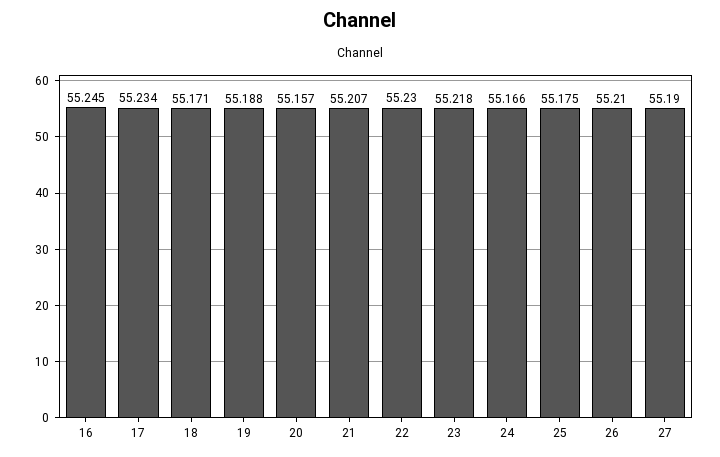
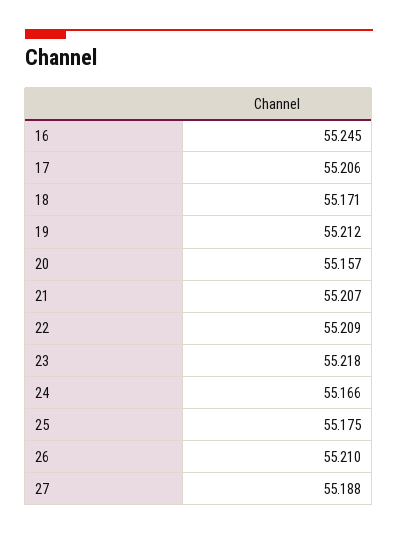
17: 55.234 -> 55.206
19: 55.188 -> 55.212
22: 55.23 -> 55.209
27: 55.19 -> 55.188

